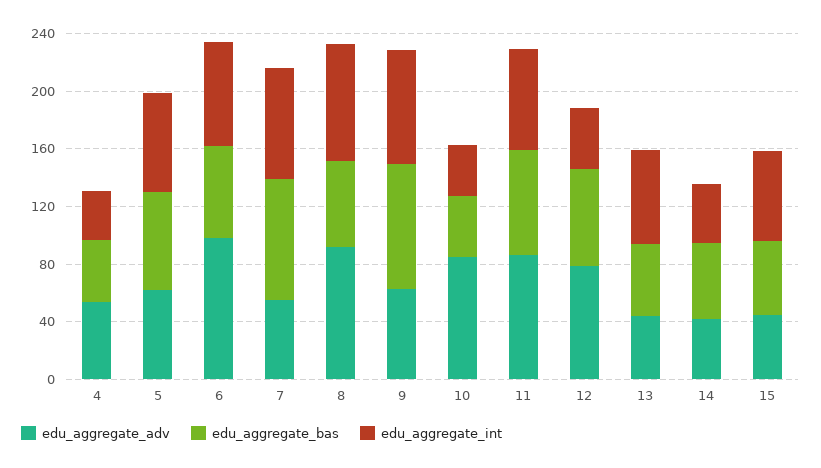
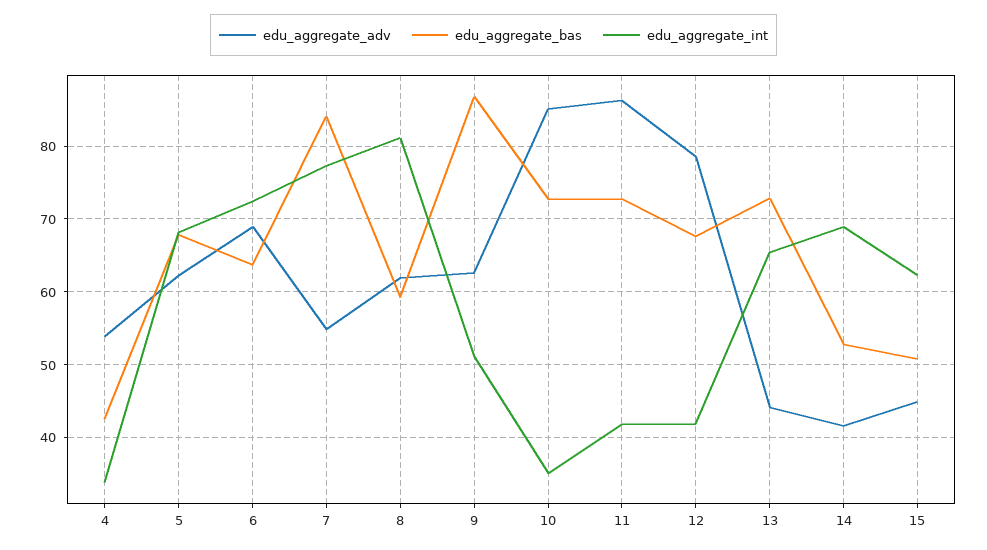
edu_aggregate_adv, 6: 100 -> 69
edu_aggregate_adv, 8: 90 -> 62
edu_aggregate_int, 9: 80 -> 51
edu_aggregate_bas, 10: 40 -> 73
edu_aggregate_int, 11: 70 -> 42
edu_aggregate_bas, 13: 50 -> 73
edu_aggregate_int, 14: 40 -> 69

